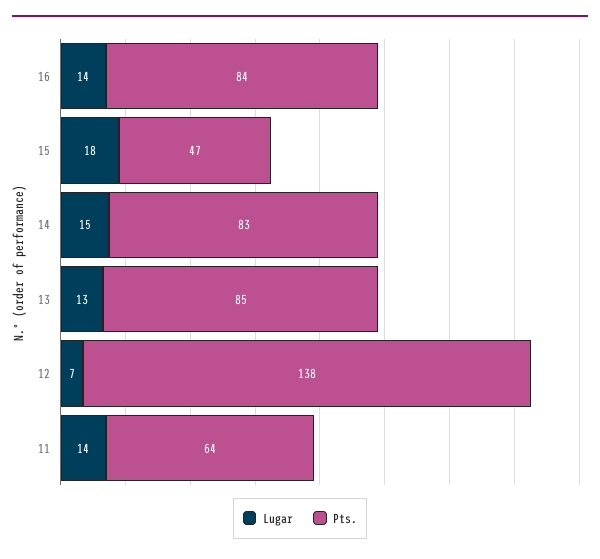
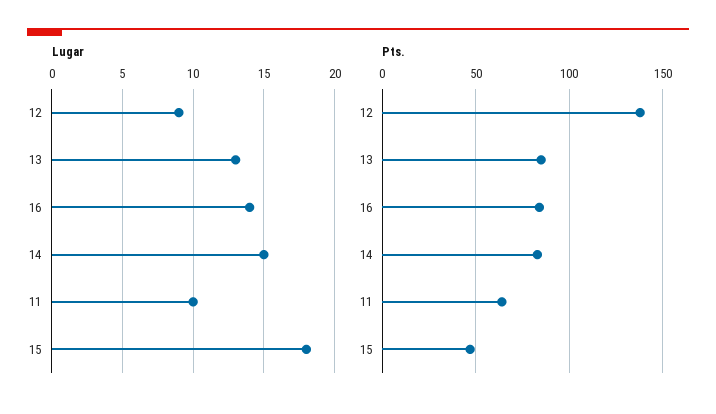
Lugar, 12: 7 -> 9
Lugar, 11: 14 -> 10

